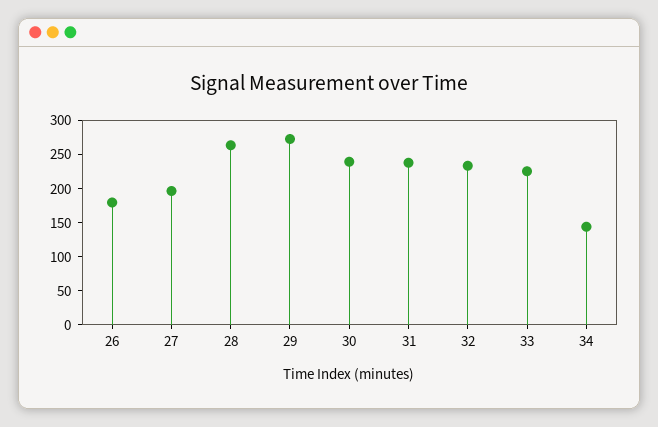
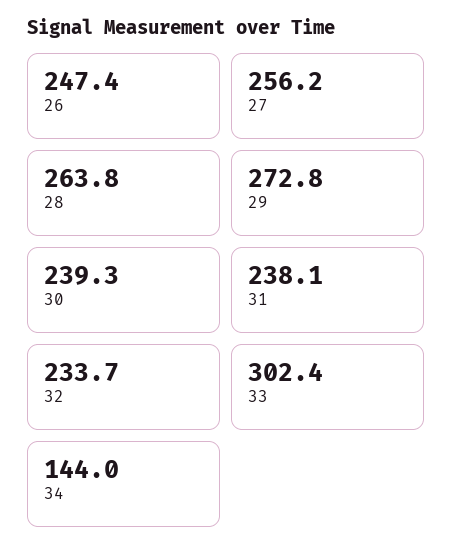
26: 175 -> 247.4
27: 200 -> 256.2
33: 225 -> 302.4

